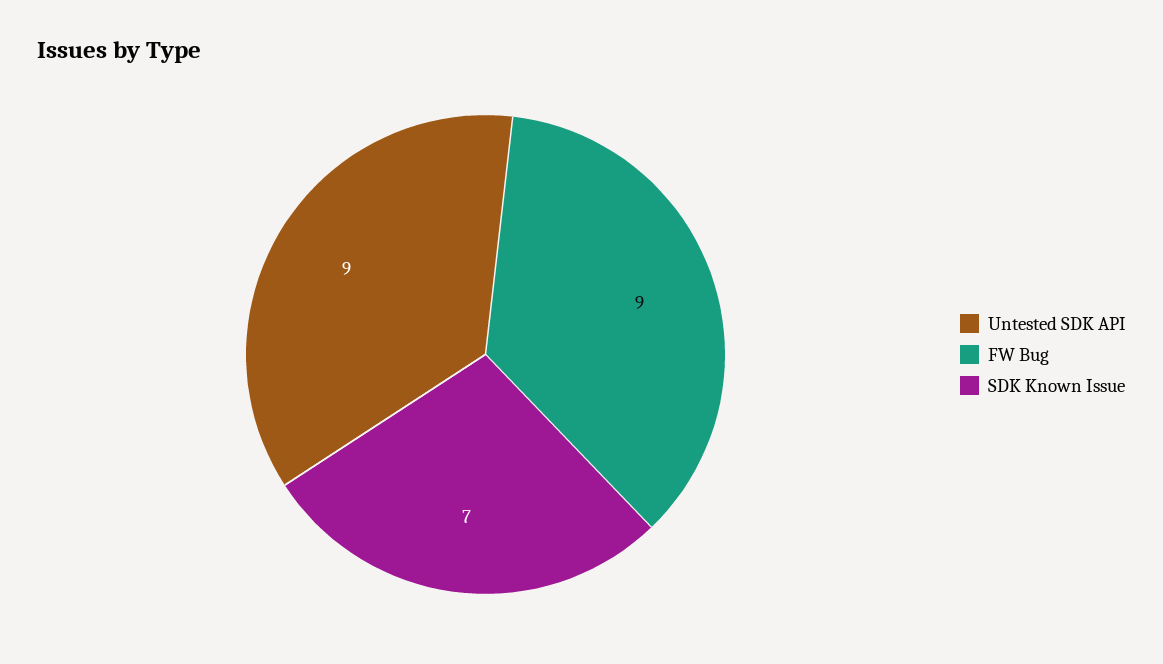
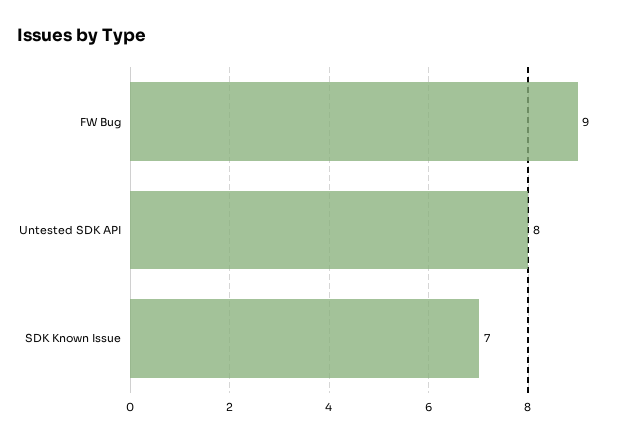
Untested SDK API: 9 -> 8

